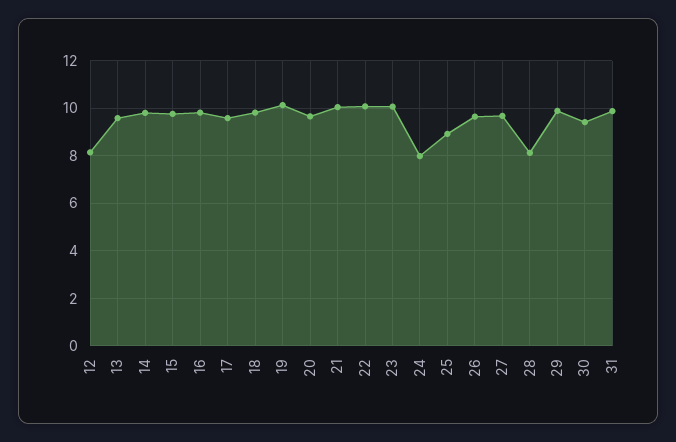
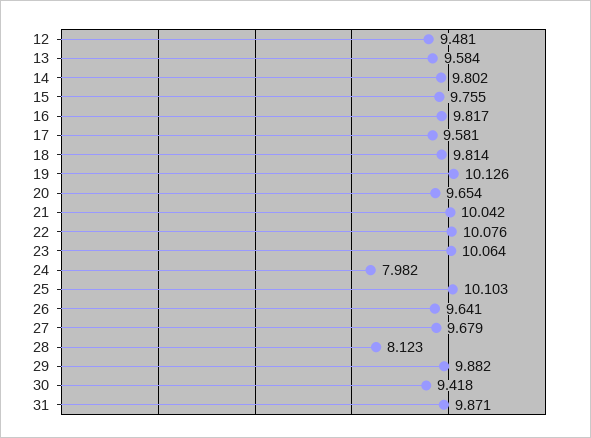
12: 8 -> 9.481
25: 9 -> 10.103

